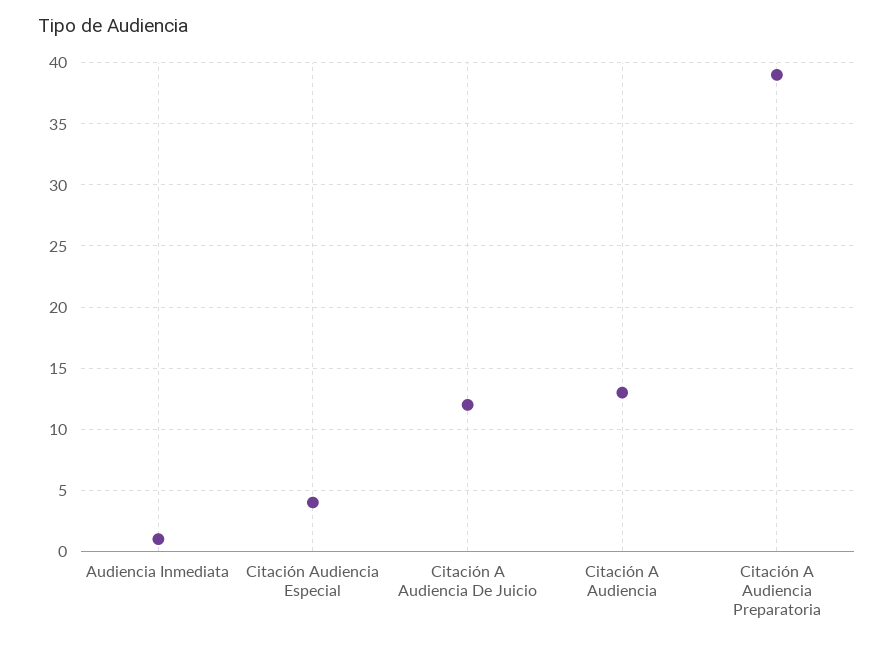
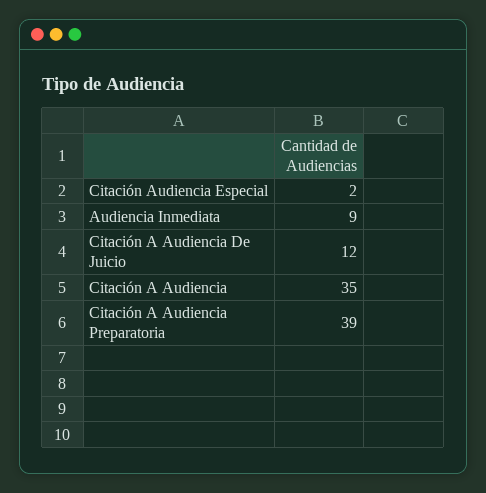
Audiencia Inmediata: 1 -> 9
Citación Audiencia Especial: 4 -> 2
Citación A Audiencia: 13 -> 35

